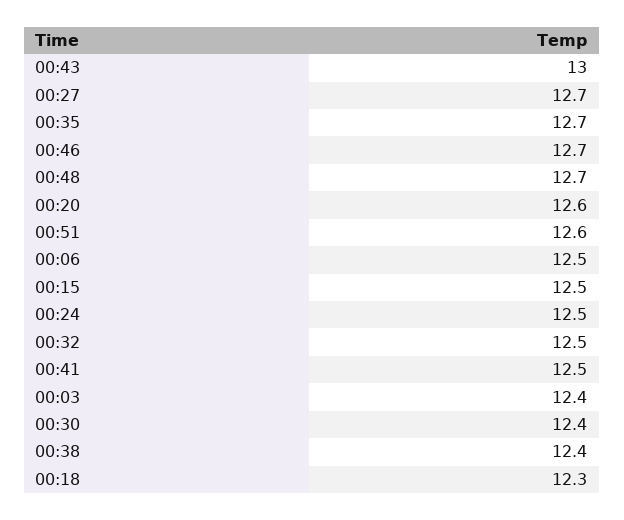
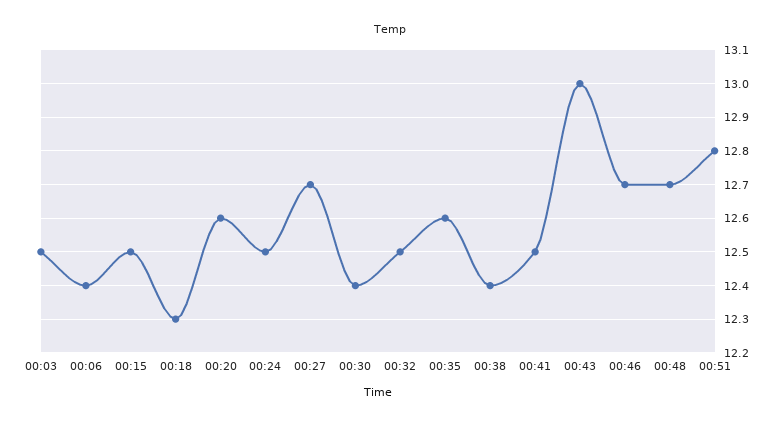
00:35: 12.7 -> 12.6
00:51: 12.6 -> 12.8
00:06: 12.5 -> 12.4
00:03: 12.4 -> 12.5

